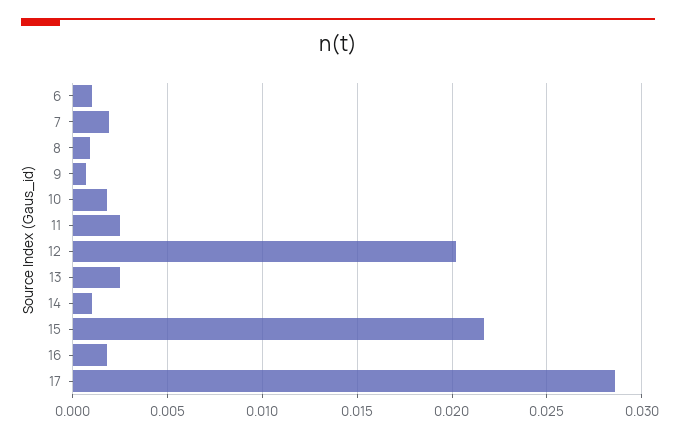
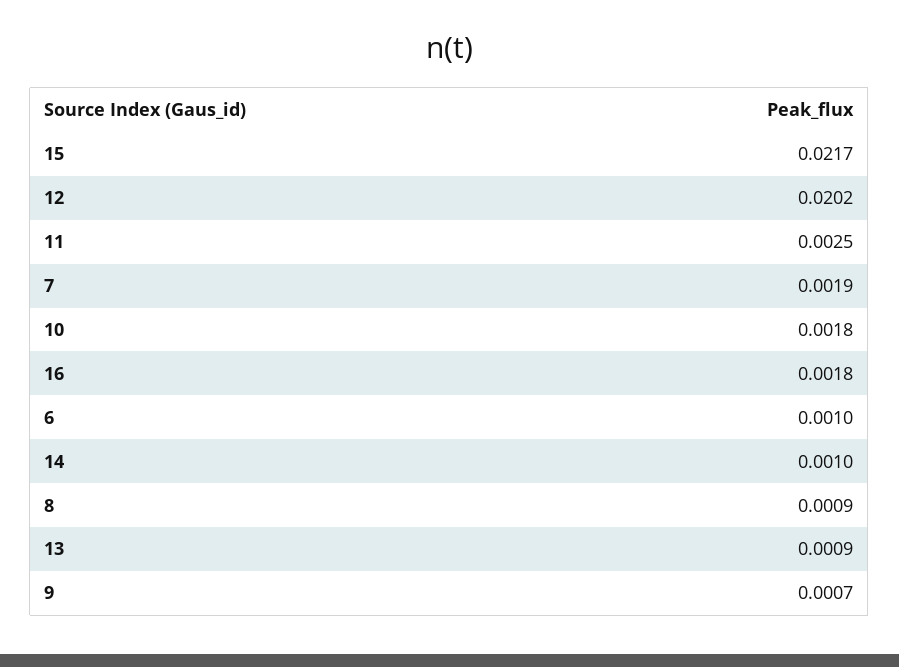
13: 0.0025 -> 0.0009
17: 0.0285 -> none

